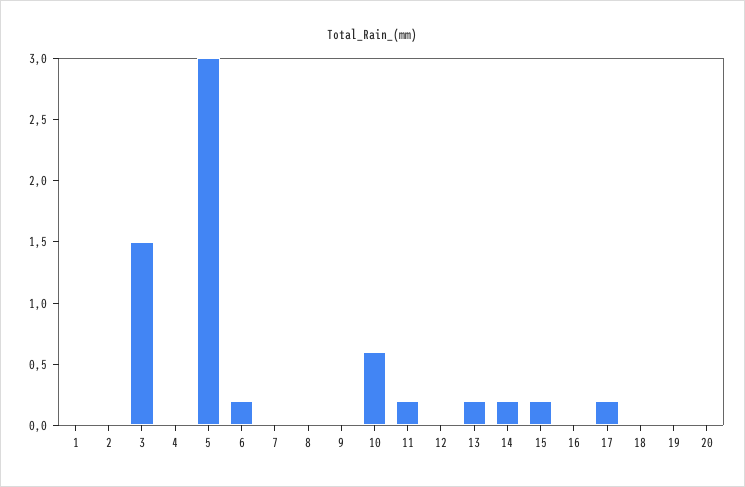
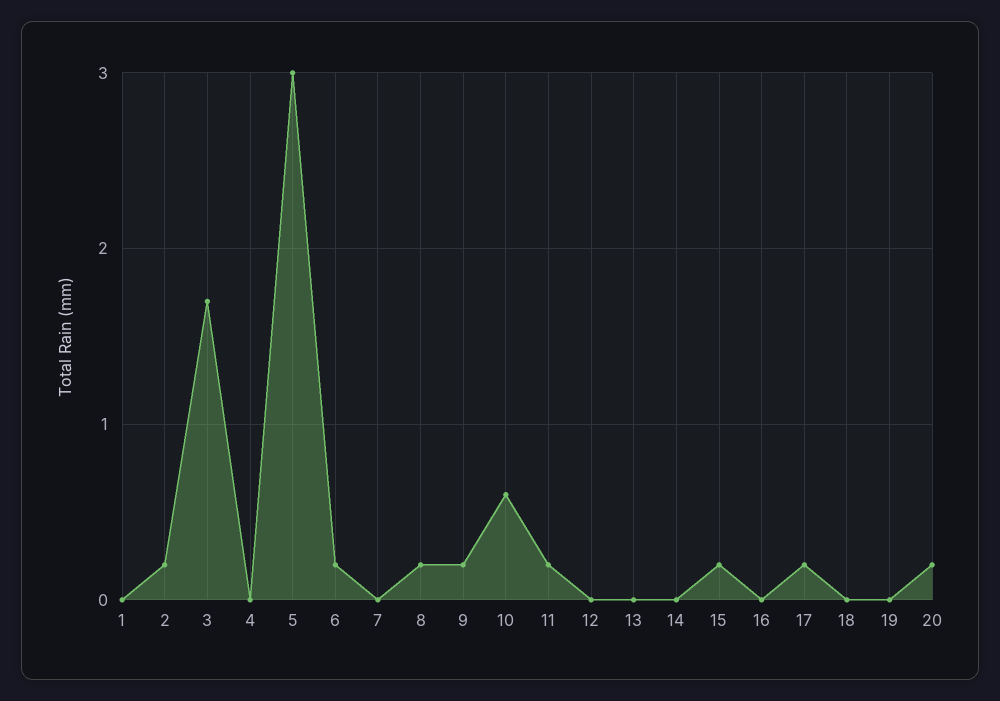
2: 0 -> 0.2
3: 1.5 -> 1.7
8: 0 -> 0.2
9: 0 -> 0.2
13: 0.2 -> 0
14: 0.2 -> 0
20: 0 -> 0.2

